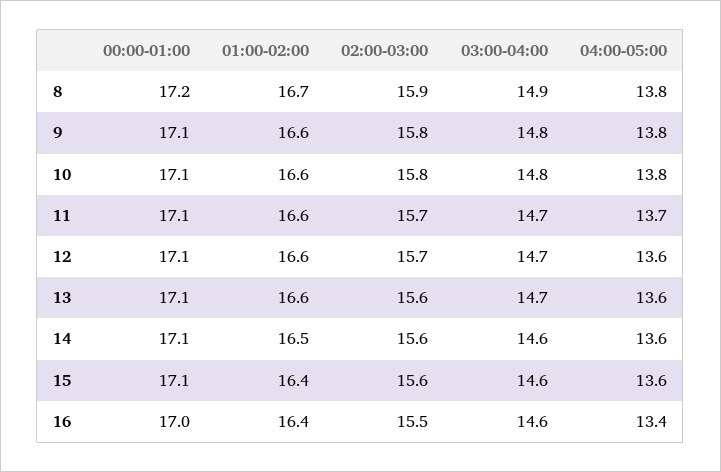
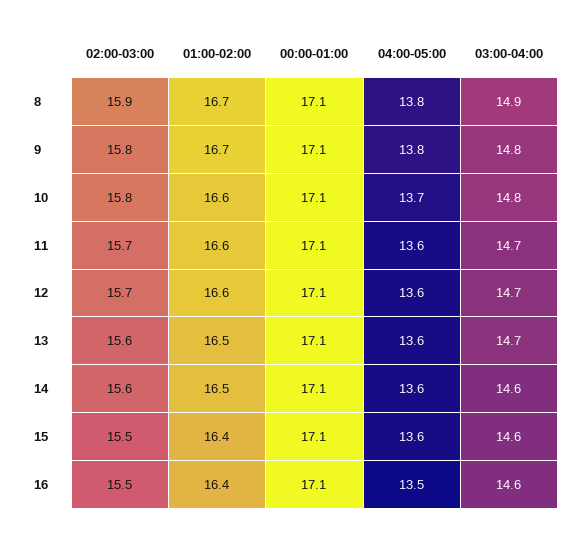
00:00-01:00, 8: 17.2 -> 17.1
01:00-02:00, 9: 16.6 -> 16.7
04:00-05:00, 10: 13.8 -> 13.7
04:00-05:00, 11: 13.7 -> 13.6
01:00-02:00, 13: 16.6 -> 16.5
02:00-03:00, 15: 15.6 -> 15.5
00:00-01:00, 16: 17 -> 17.1
04:00-05:00, 16: 13.4 -> 13.5

